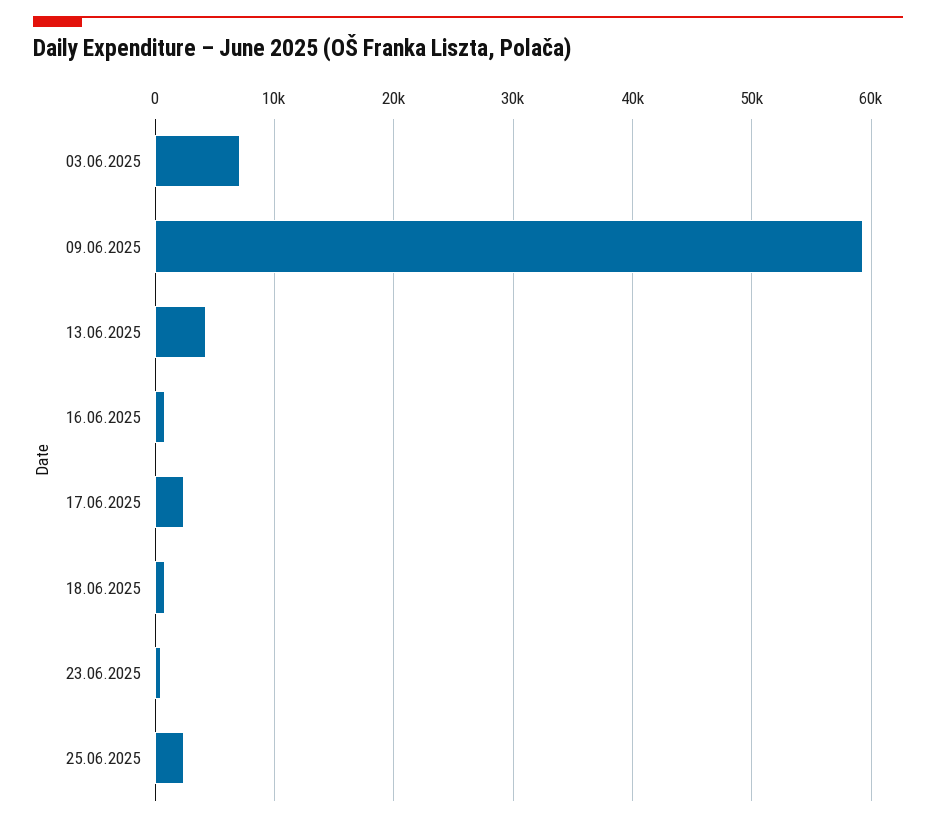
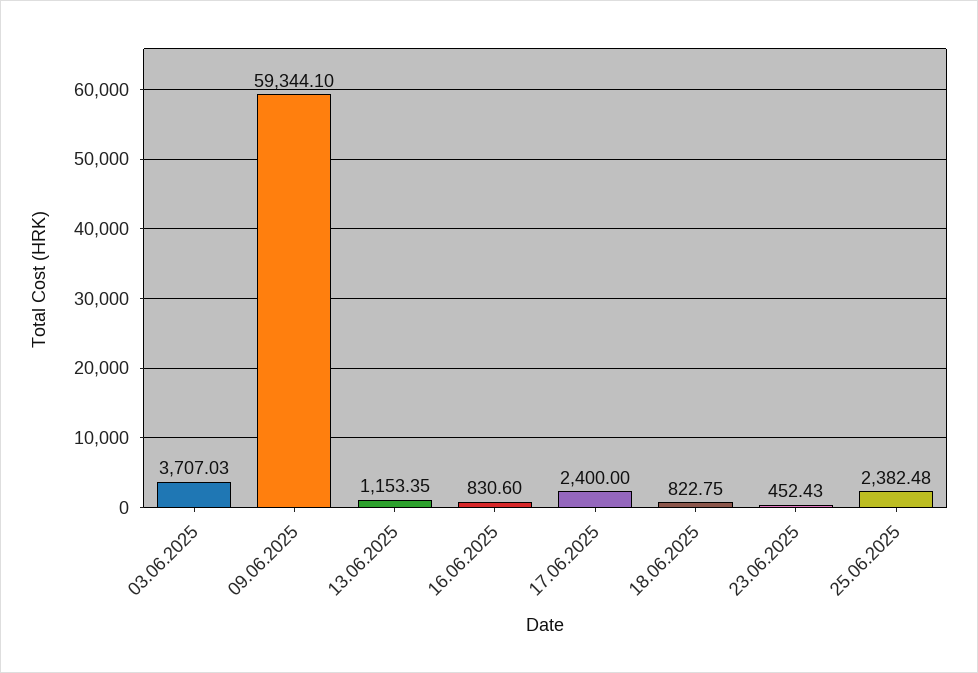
03.06.2025: 7000 -> 3707.03
13.06.2025: 4000 -> 1153.35

